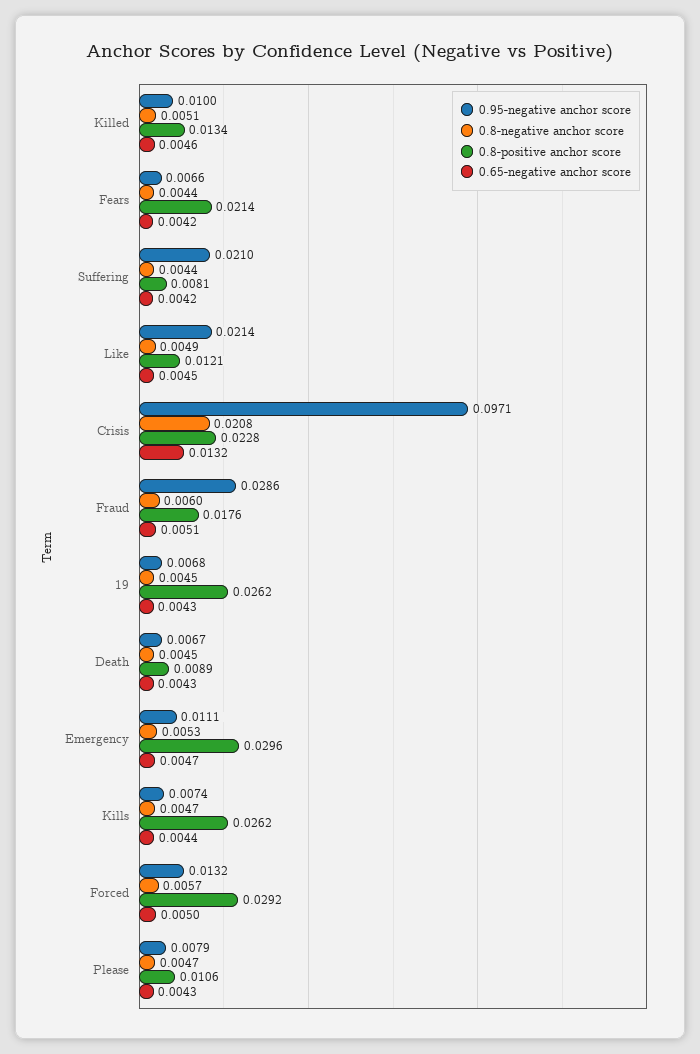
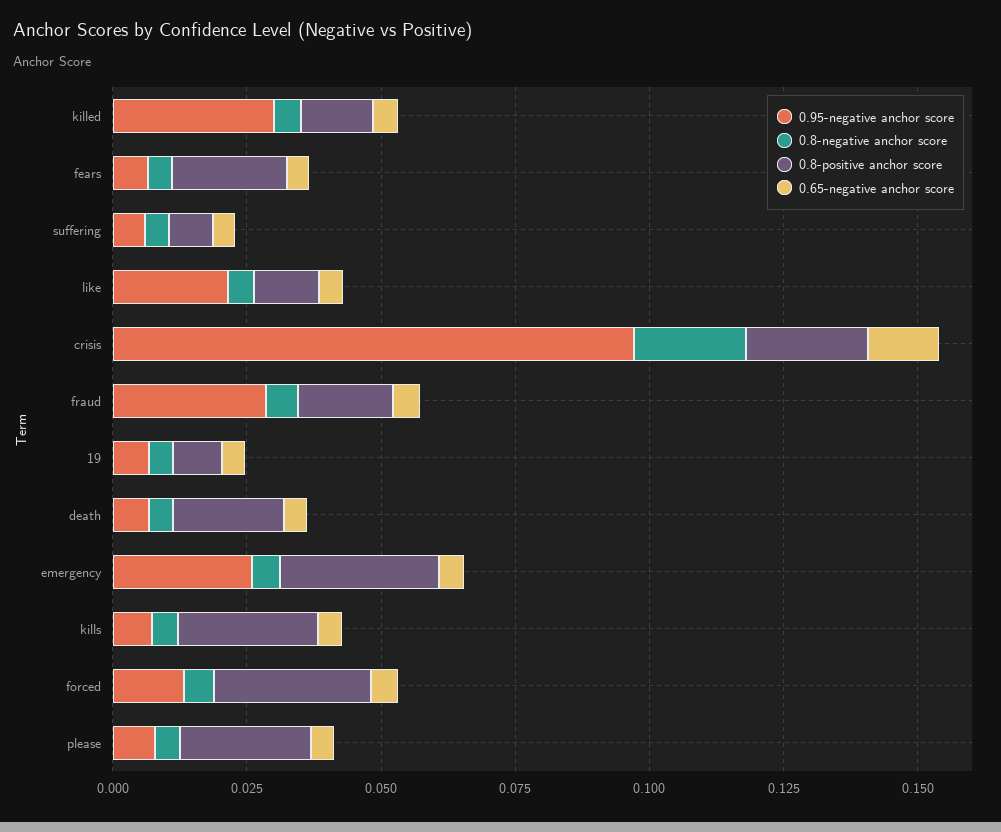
0.95-negative anchor score, Killed: 0.01 -> 0.03
0.95-negative anchor score, Suffering: 0.021 -> 0.005
0.8-positive anchor score, 19: 0.0262 -> 0.01
0.8-positive anchor score, Death: 0.0089 -> 0.02
0.95-negative anchor score, Emergency: 0.0111 -> 0.025
0.8-positive anchor score, Please: 0.0106 -> 0.025

